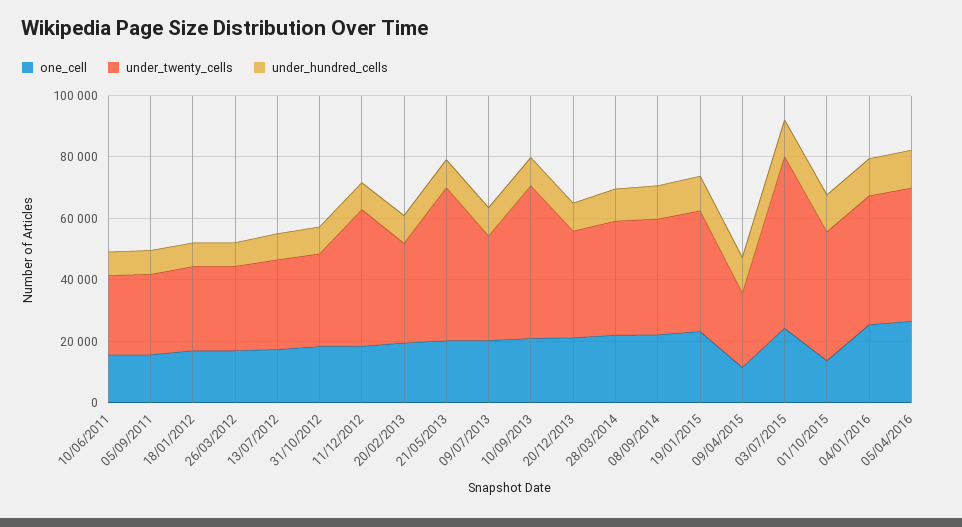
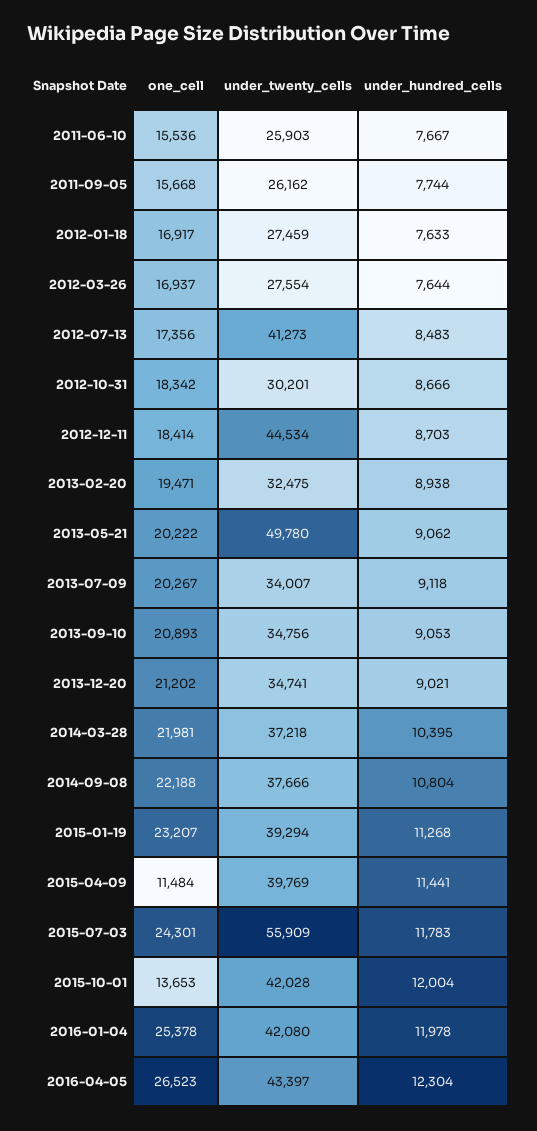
under_twenty_cells, 13/07/2012: 30000 -> 41273
under_twenty_cells, 10/09/2013: 50000 -> 34756
under_twenty_cells, 09/04/2015: 25000 -> 39769

